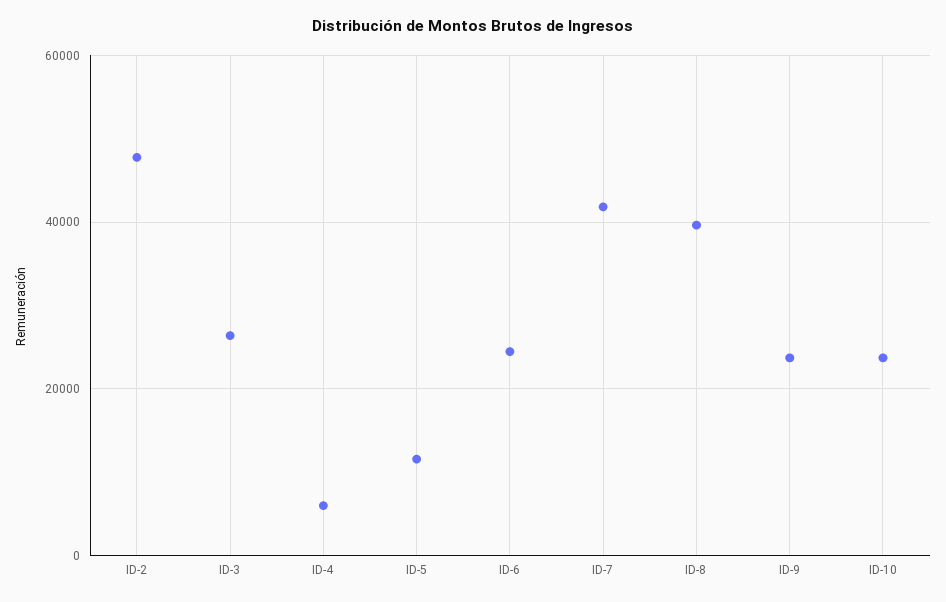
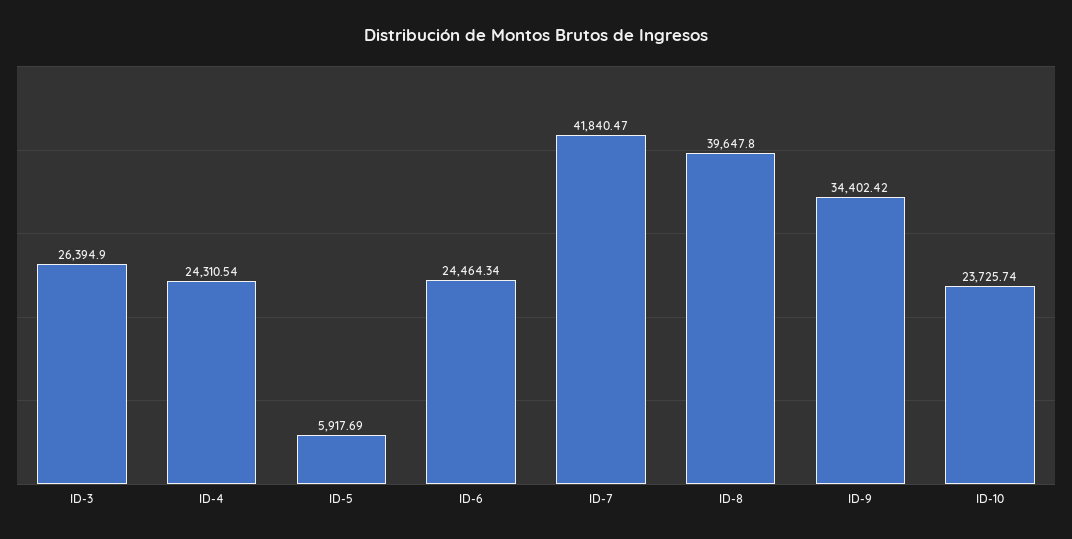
ID-2: 48000 -> none
ID-4: 6000 -> 24310.54
ID-5: 12000 -> 5917.69
ID-9: 24000 -> 34402.42

